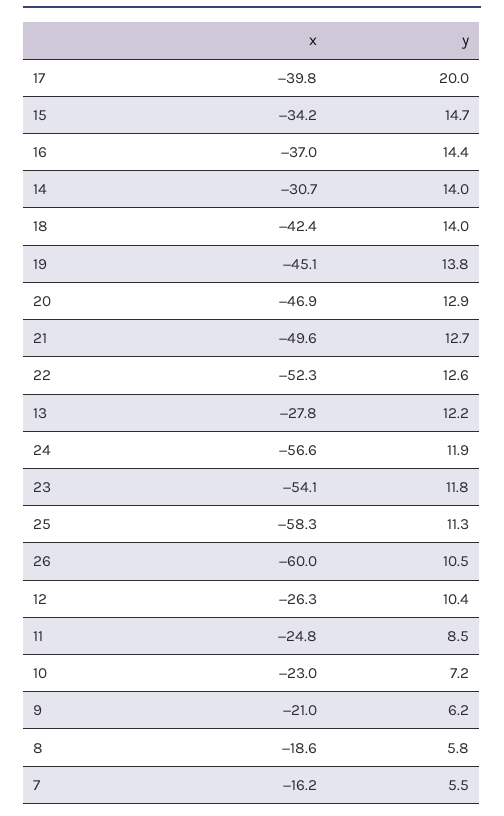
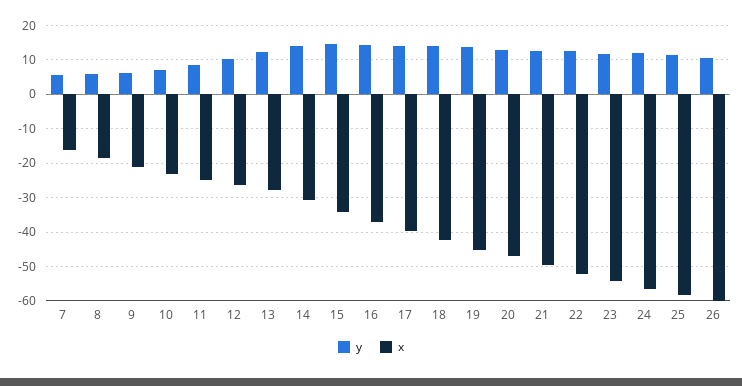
y, 17: 20 -> 14

